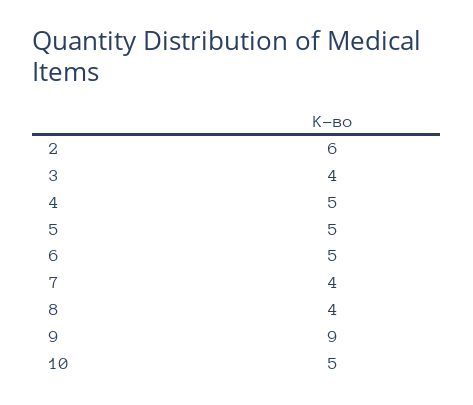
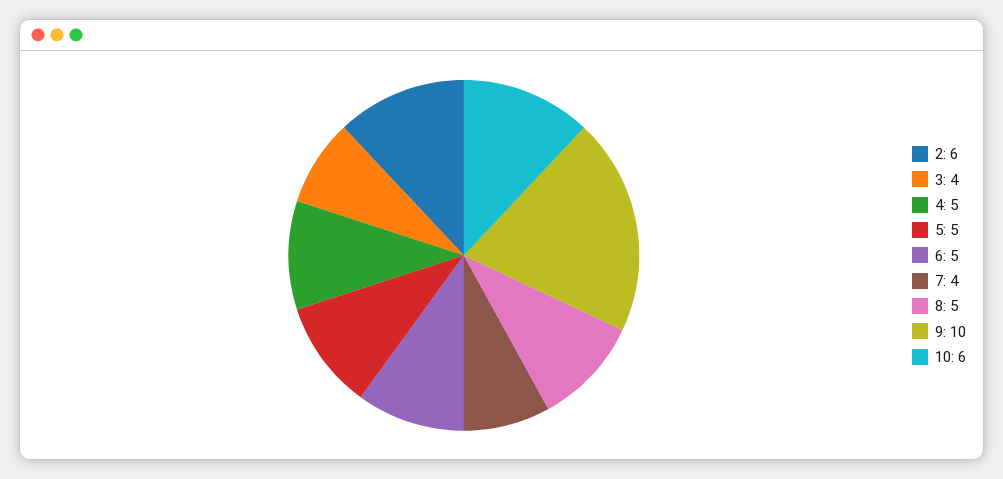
8: 4 -> 5
9: 9 -> 10
10: 5 -> 6

